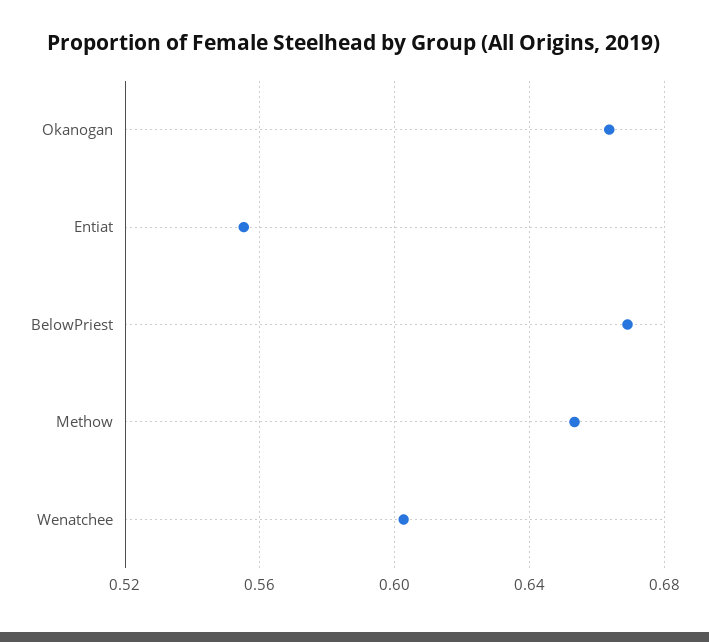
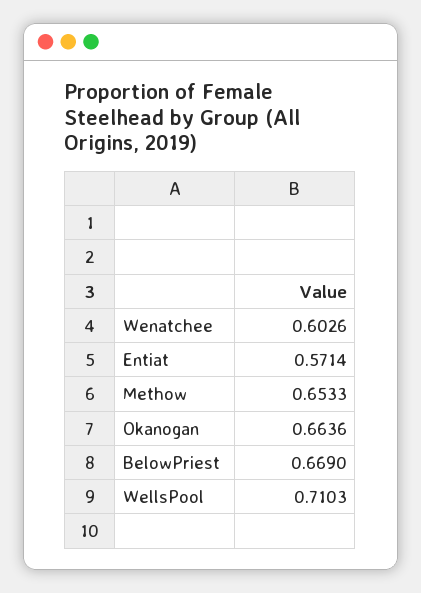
Entiat: 0.555 -> 0.5714
WellsPool: none -> 0.7103

